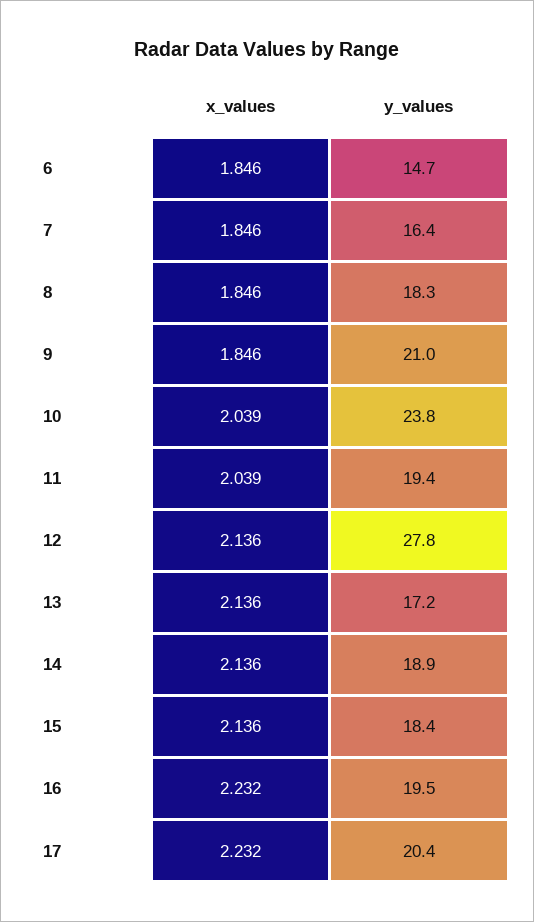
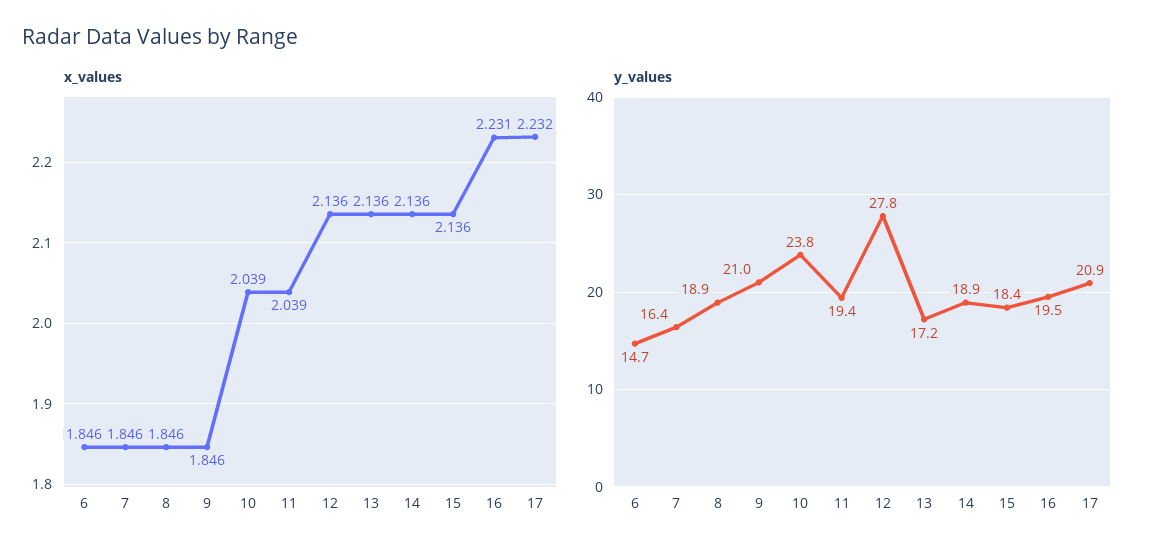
y_values, 8: 18.3 -> 18.9
x_values, 16: 2.232 -> 2.231
y_values, 17: 20.4 -> 20.9

